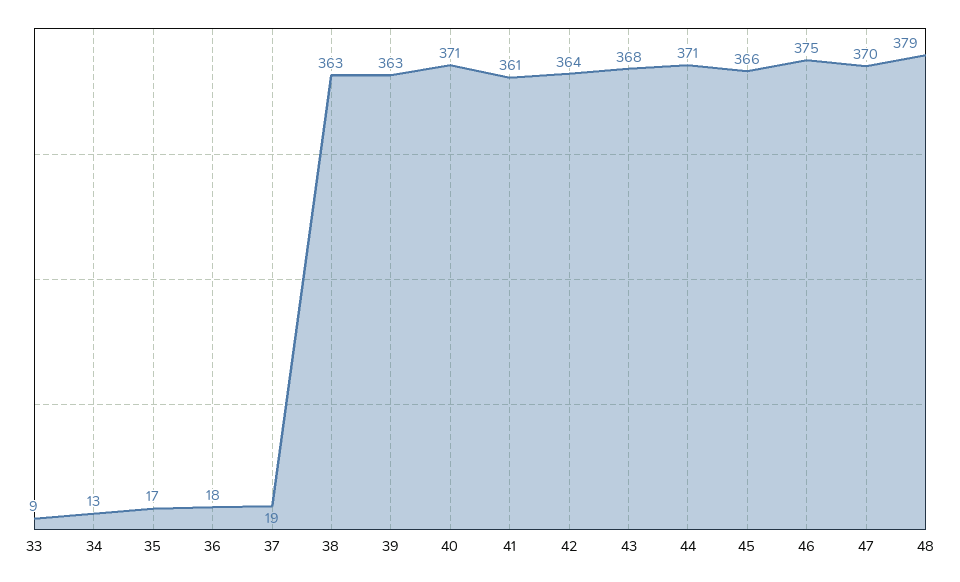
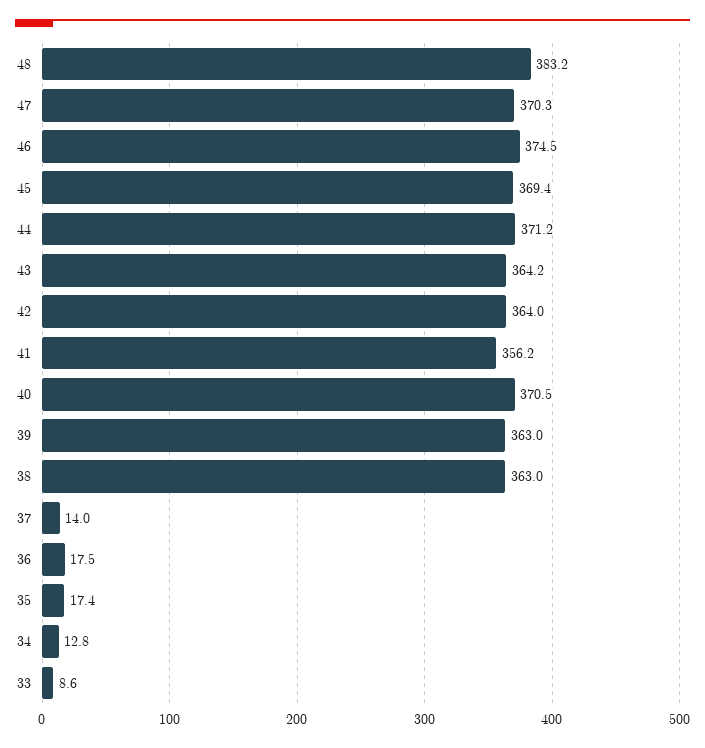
37: 19 -> 14
41: 361 -> 356.2
43: 368 -> 364.2
45: 366 -> 369.4
48: 379 -> 383.2

